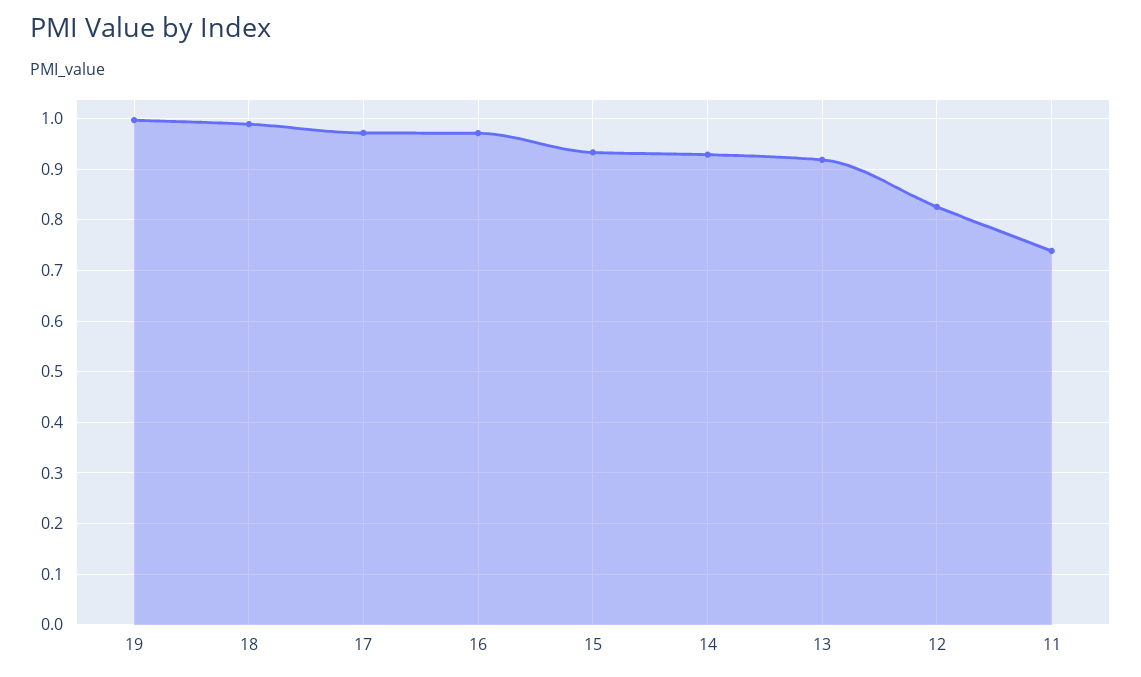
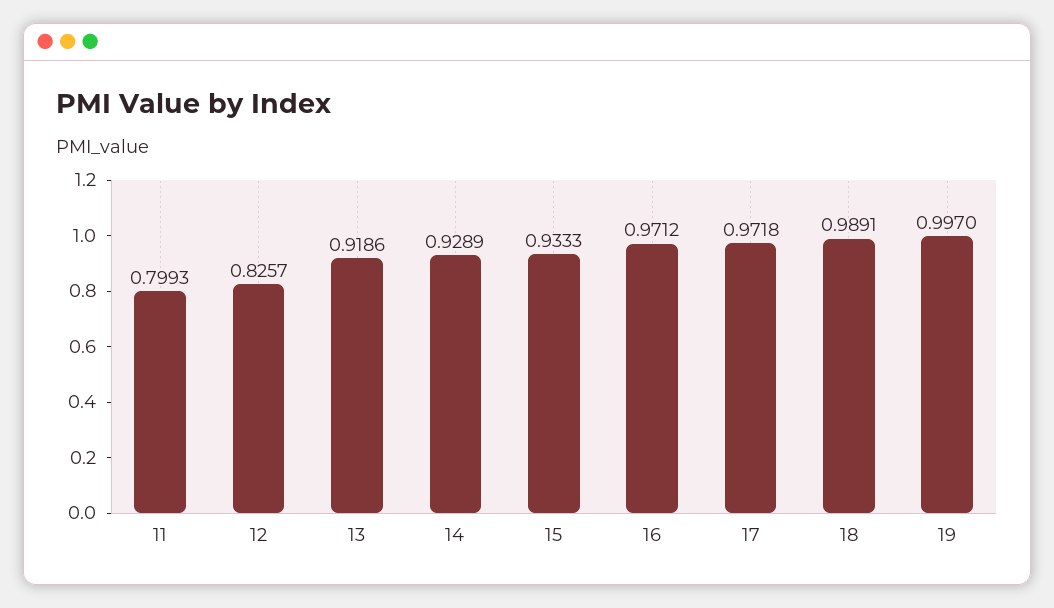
11: 0.74 -> 0.7993

